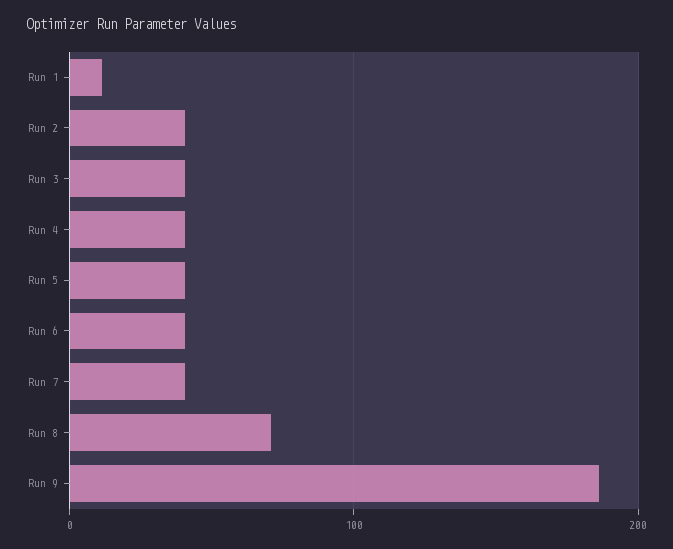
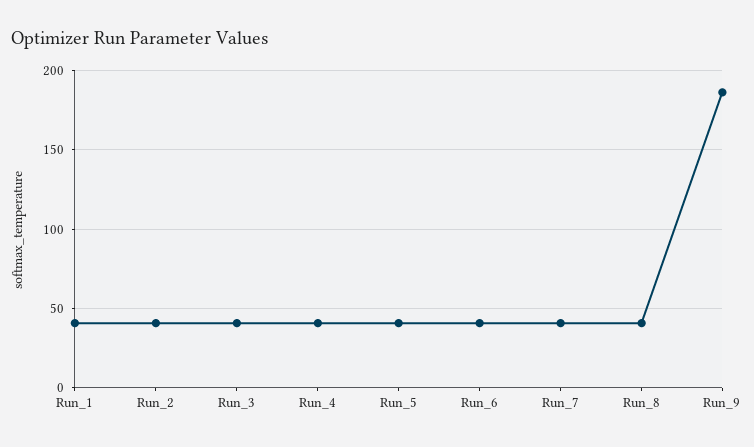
Run 1: 10 -> 40
Run 8: 70 -> 40

